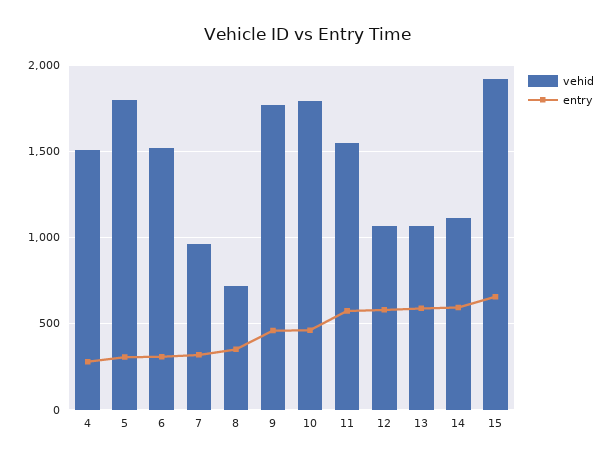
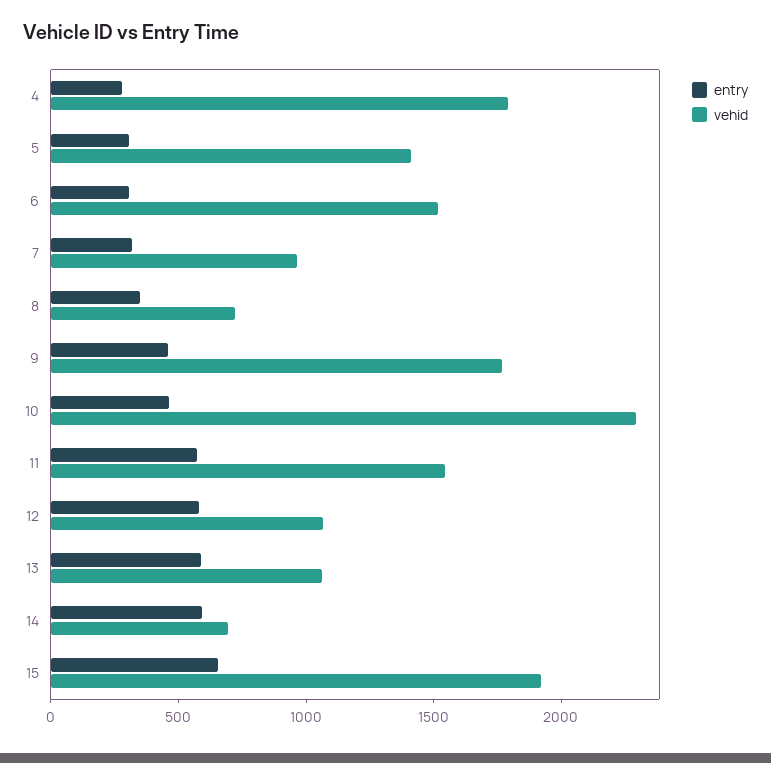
vehid, 4: 1500 -> 1800
vehid, 5: 1800 -> 1400
vehid, 10: 1800 -> 2300
vehid, 14: 1100 -> 700

